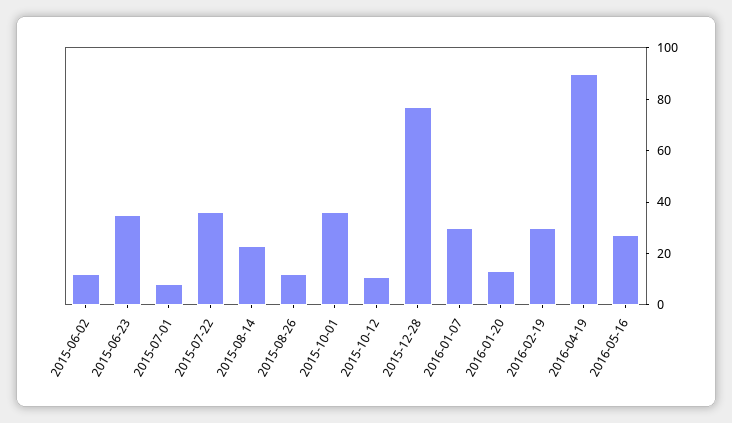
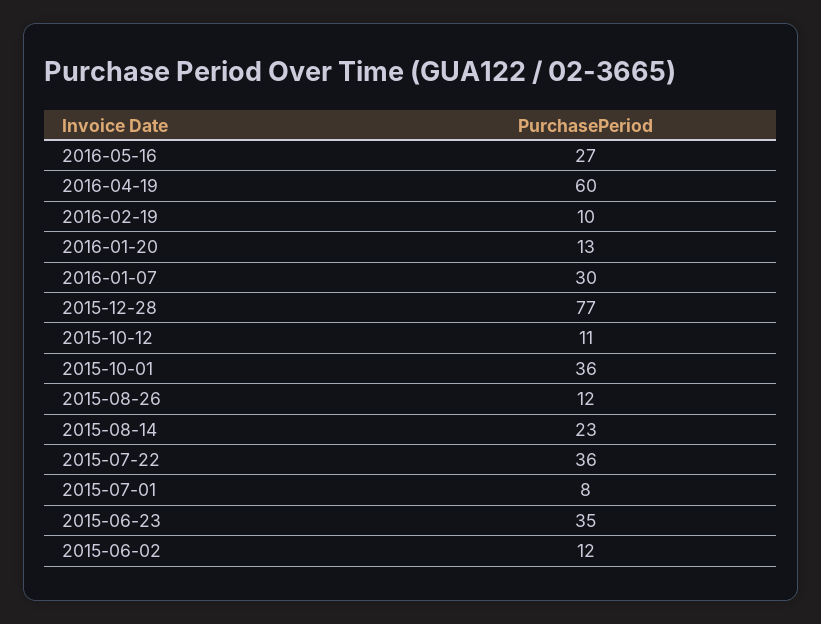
2016-02-19: 30 -> 10
2016-04-19: 90 -> 60

